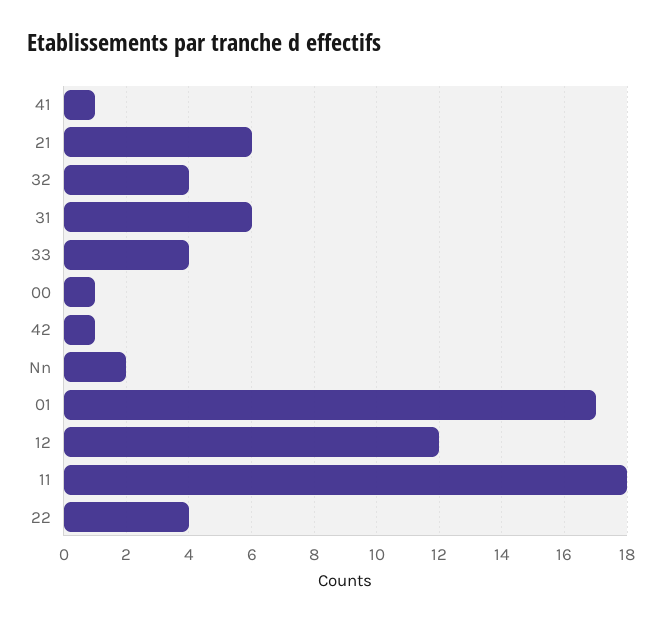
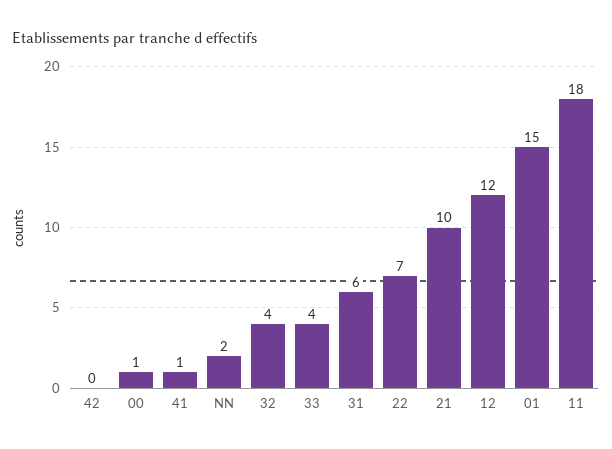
21: 6 -> 10
42: 1 -> 0
01: 17 -> 15
22: 4 -> 7

